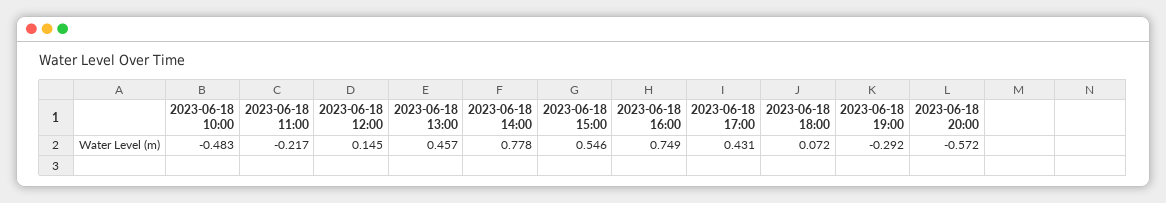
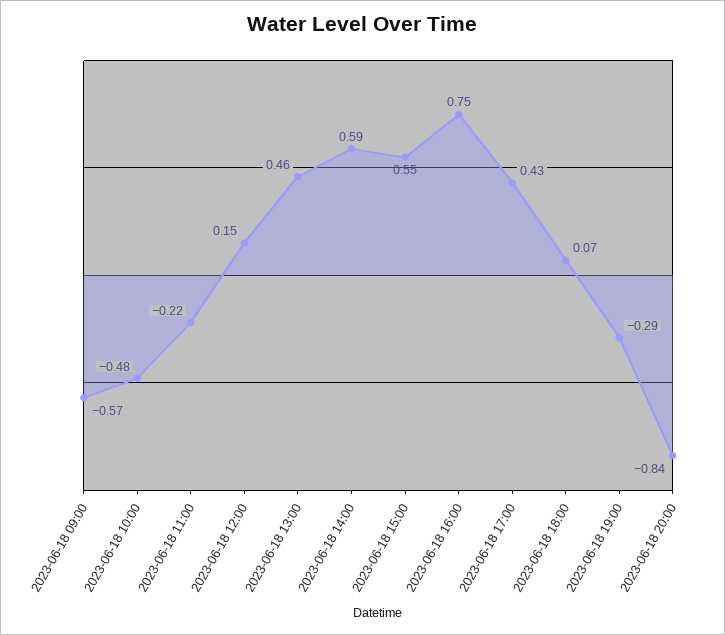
2023-06-18 14:00: 0.778 -> 0.59
2023-06-18 20:00: -0.572 -> -0.84
2023-06-18 09:00: none -> -0.57

